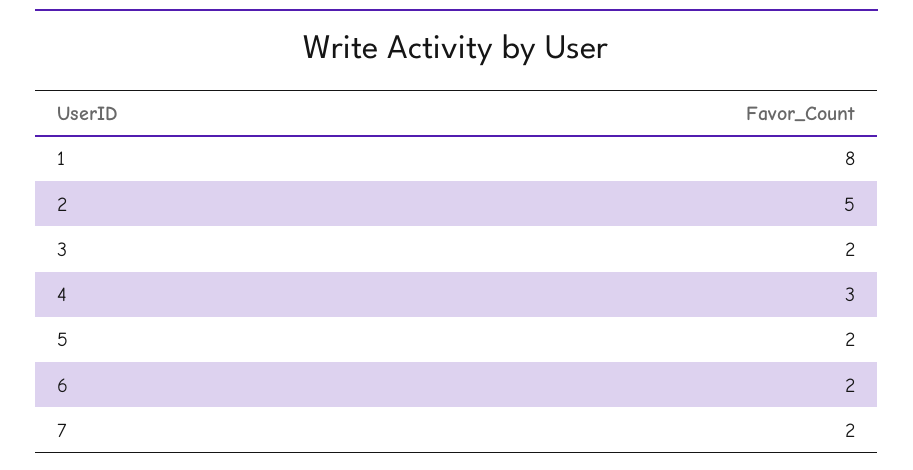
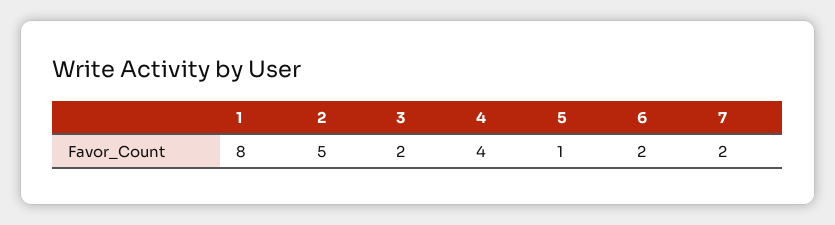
4: 3 -> 4
5: 2 -> 1

